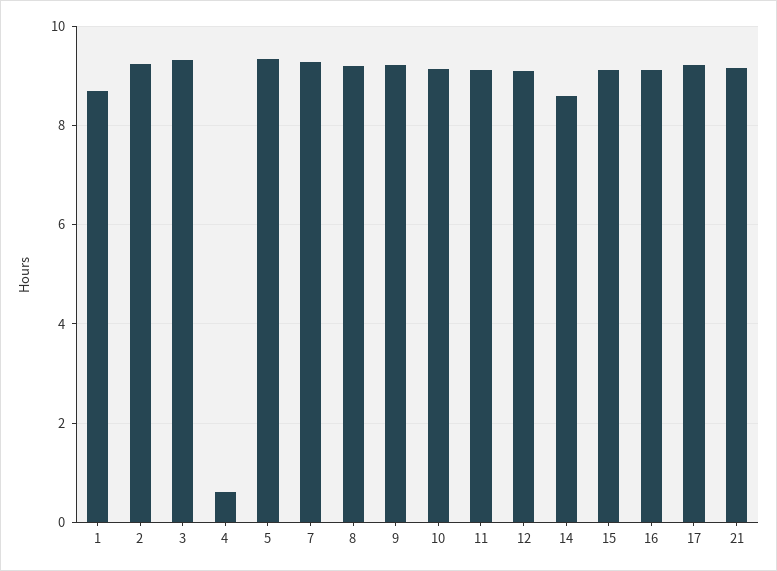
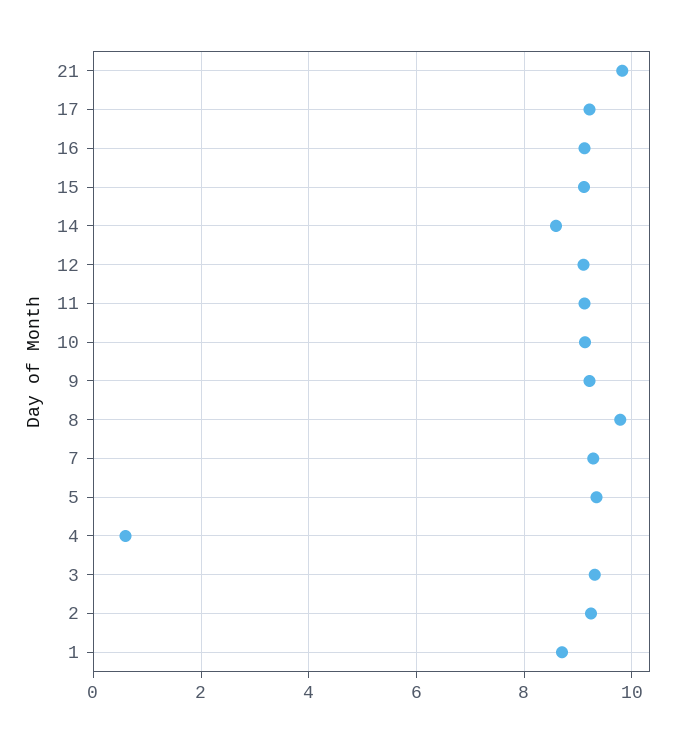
8: 9.2 -> 9.8
21: 9.2 -> 9.8

